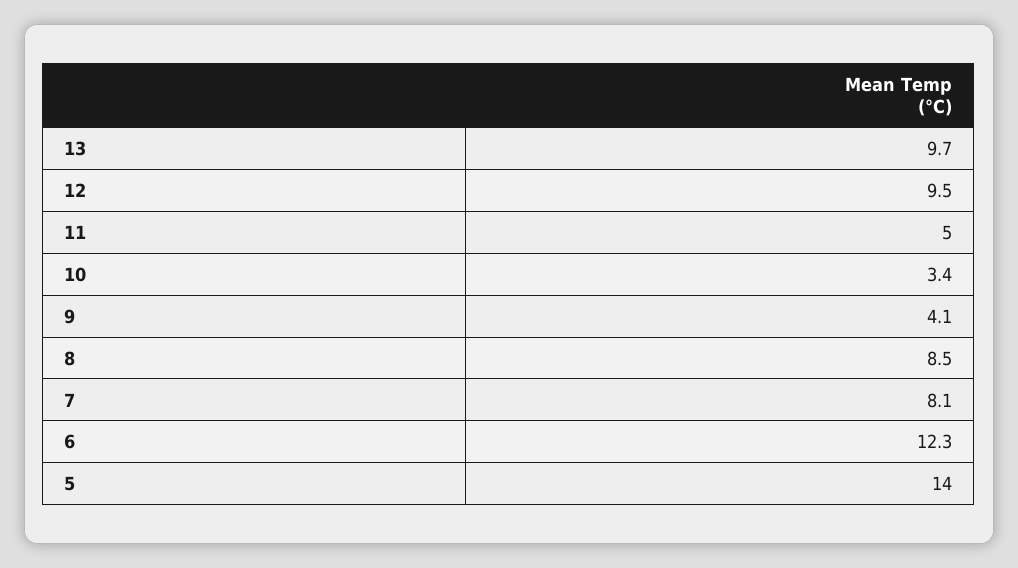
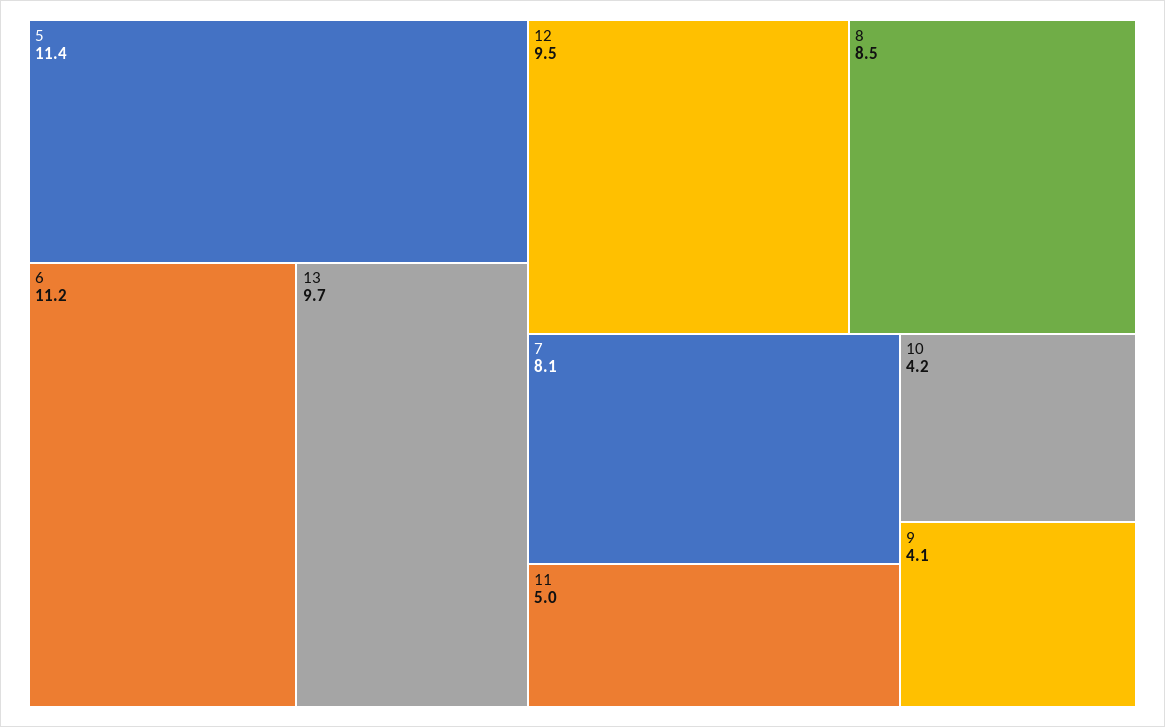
10: 3.4 -> 4.2
6: 12.3 -> 11.2
5: 14 -> 11.4

